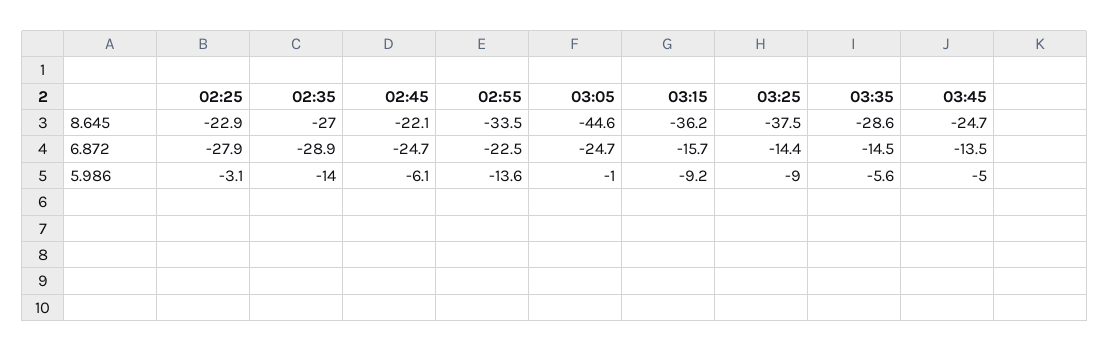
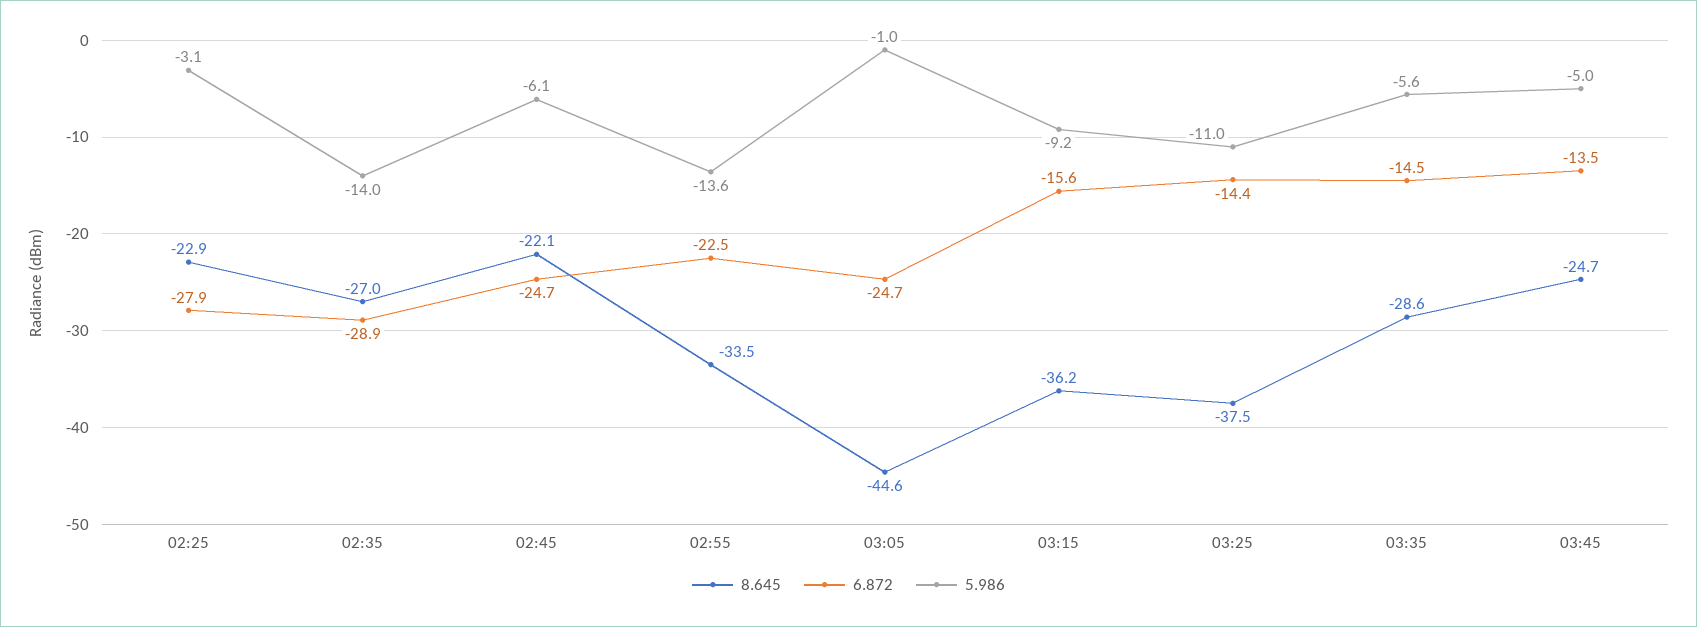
6.872, 03:15: -15.7 -> -15.6
5.986, 03:25: -9 -> -11

